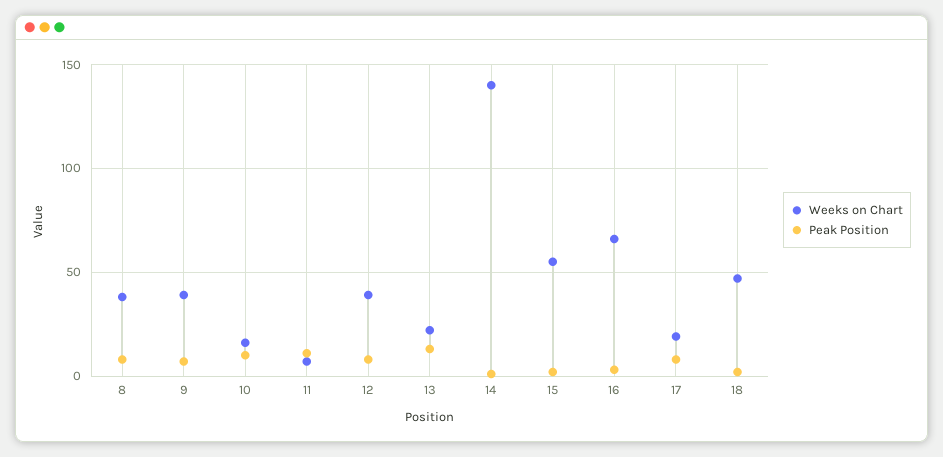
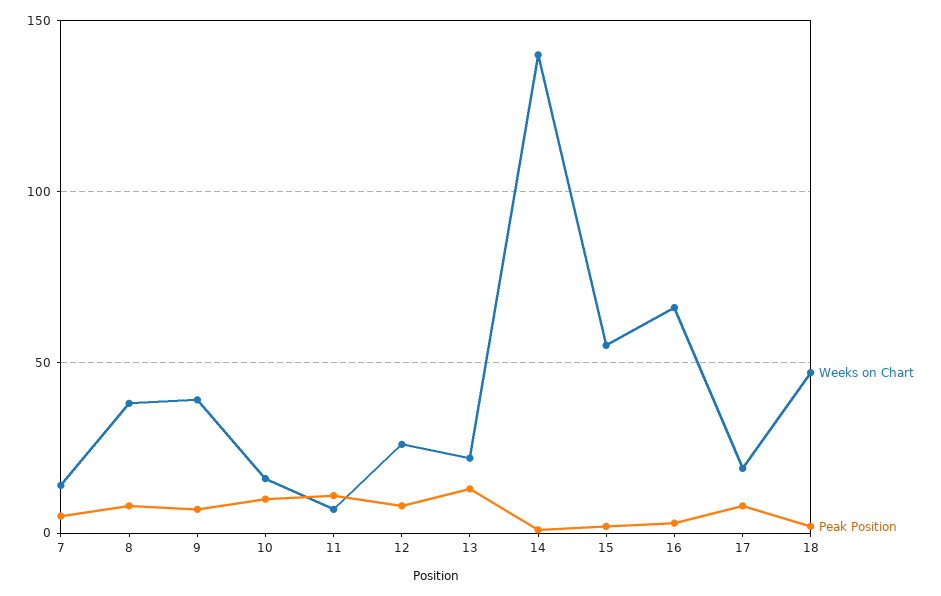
Weeks on Chart, 12: 40 -> 25
Weeks on Chart, 7: none -> 15
Peak Position, 7: none -> 5

